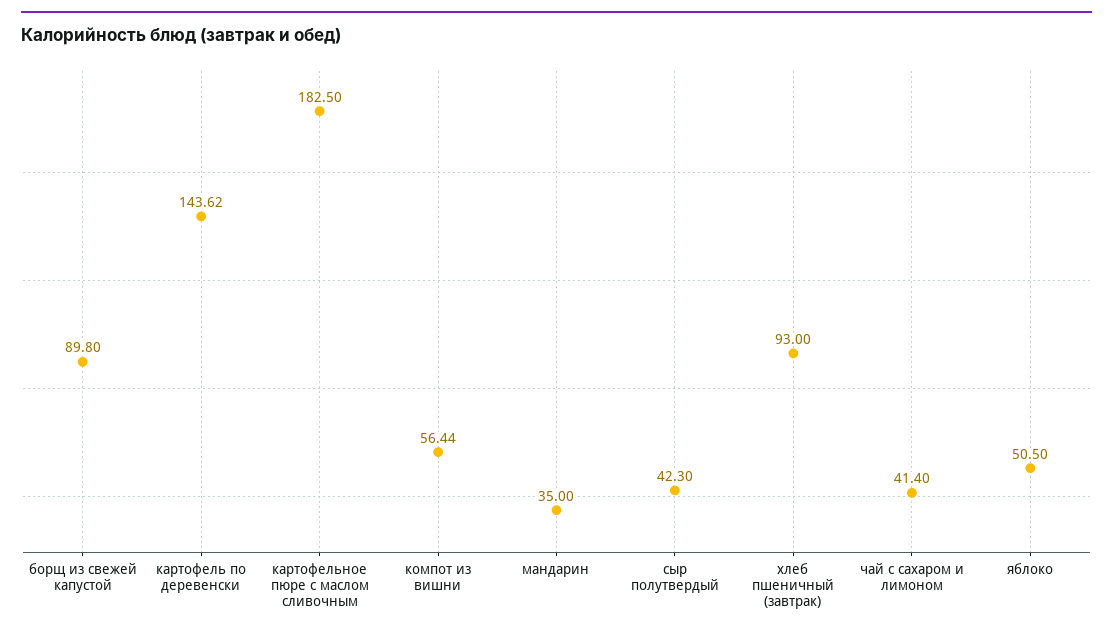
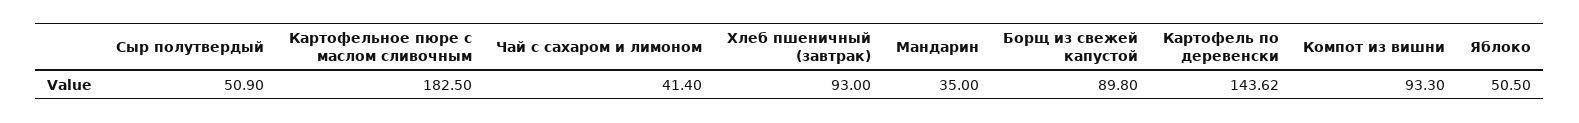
компот из вишни: 56.44 -> 93.3
сыр полутвердый: 42.3 -> 50.9

